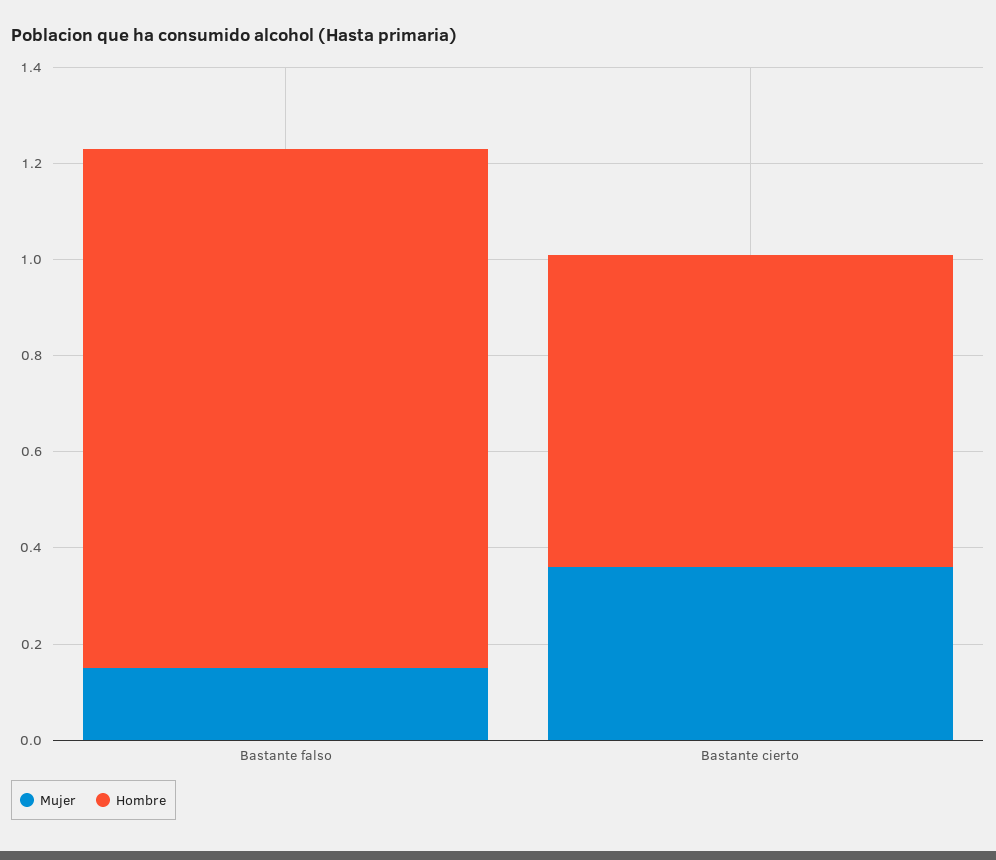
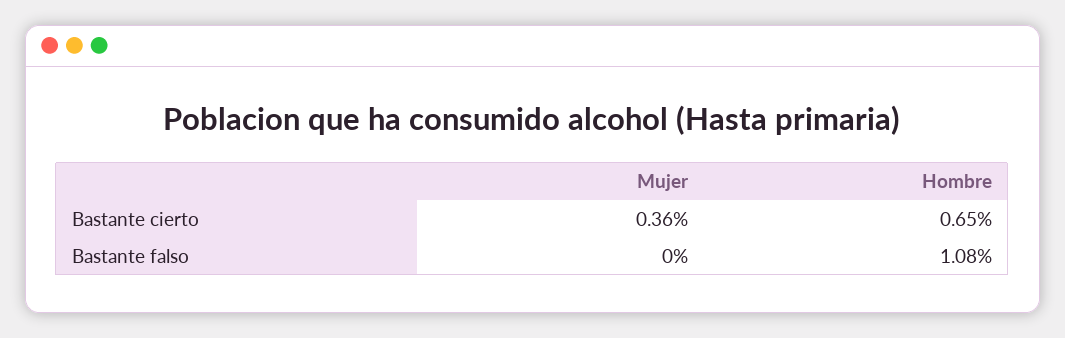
Mujer, Bastante falso: 0.15 -> 0

